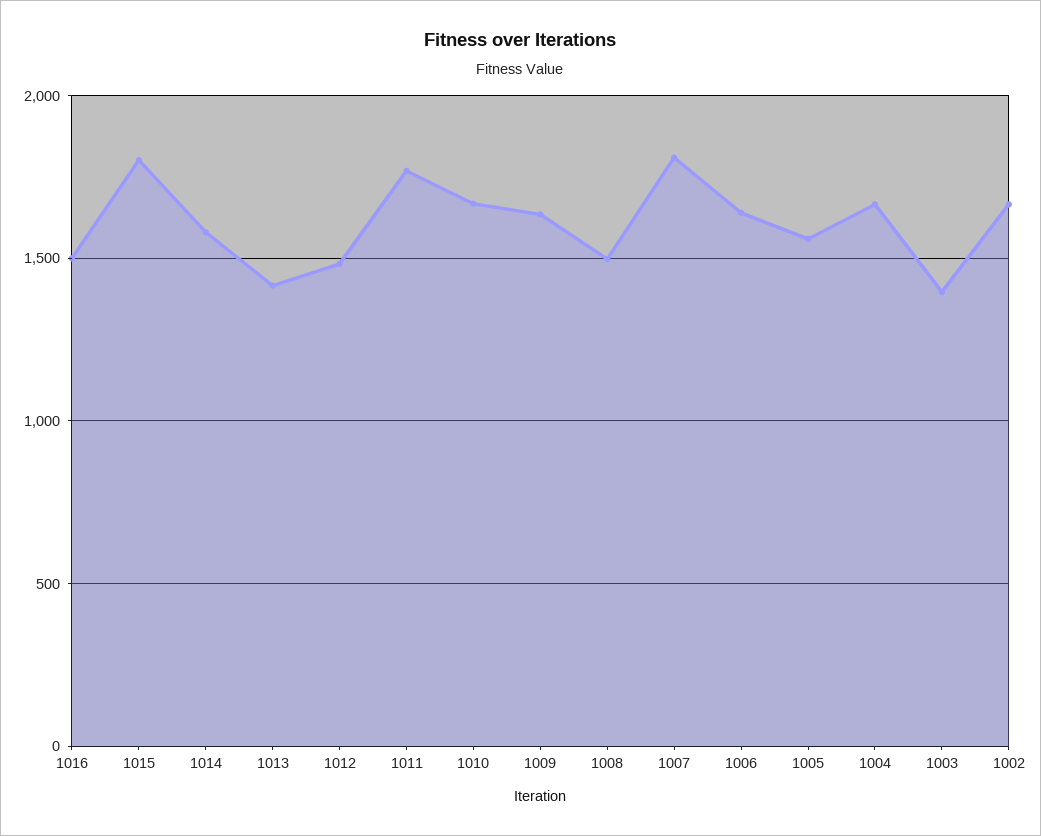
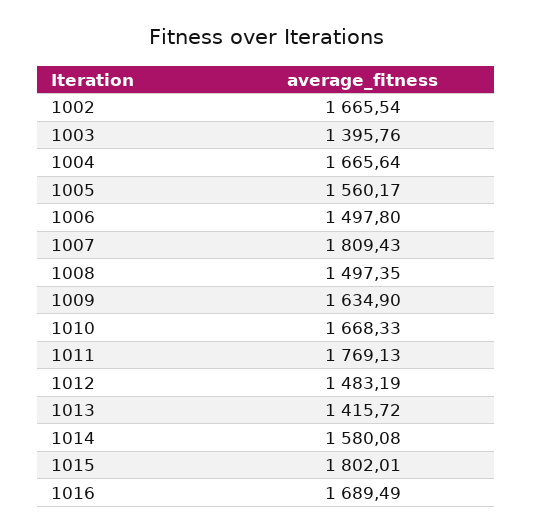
1016: 1500 -> 1689.49
1006: 1650 -> 1497.8

